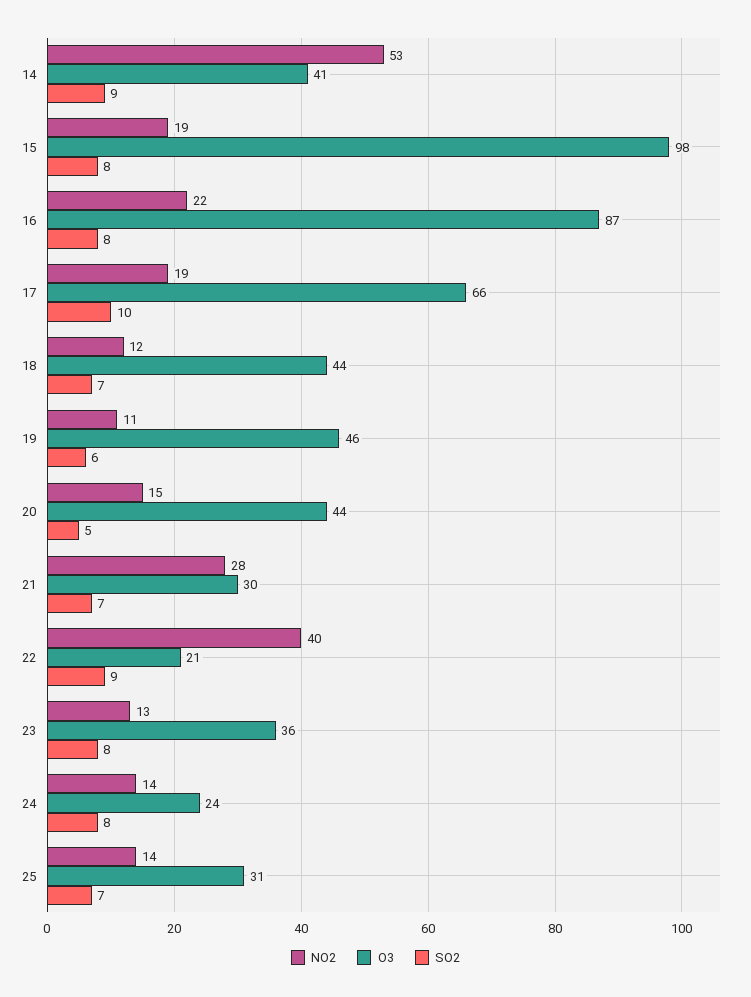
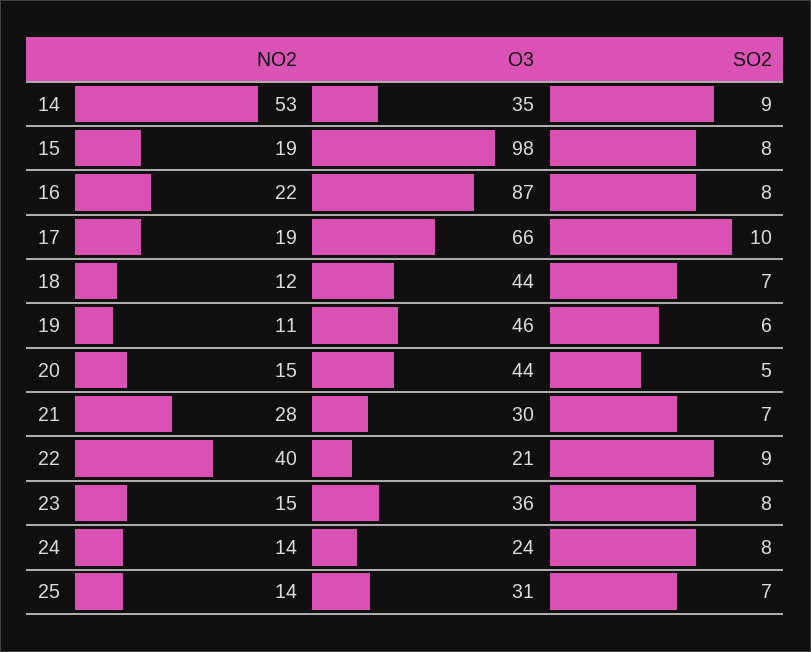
O3, 14: 41 -> 35
NO2, 23: 13 -> 15

